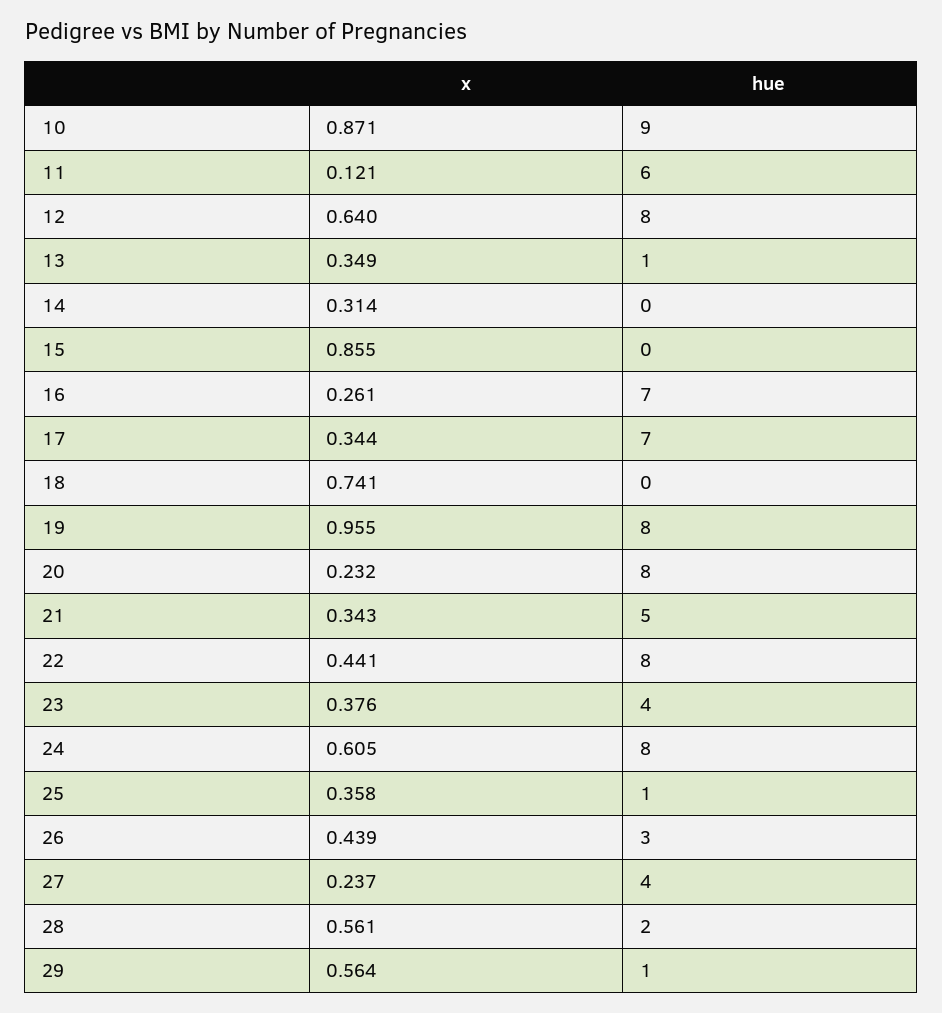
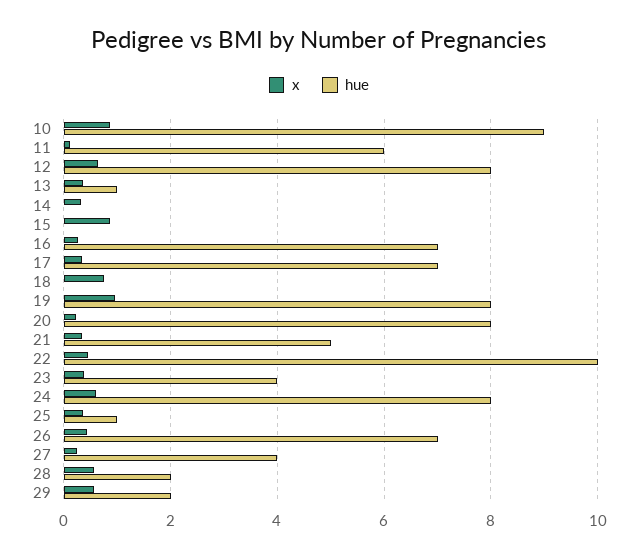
hue, 22: 8 -> 10
hue, 26: 3 -> 7
hue, 29: 1 -> 2

